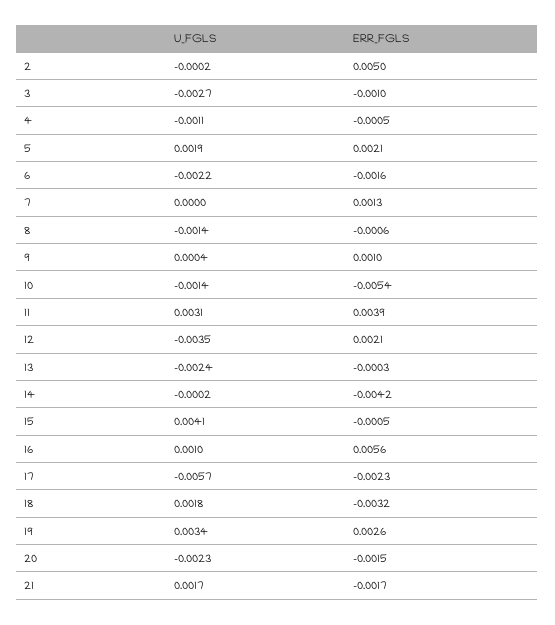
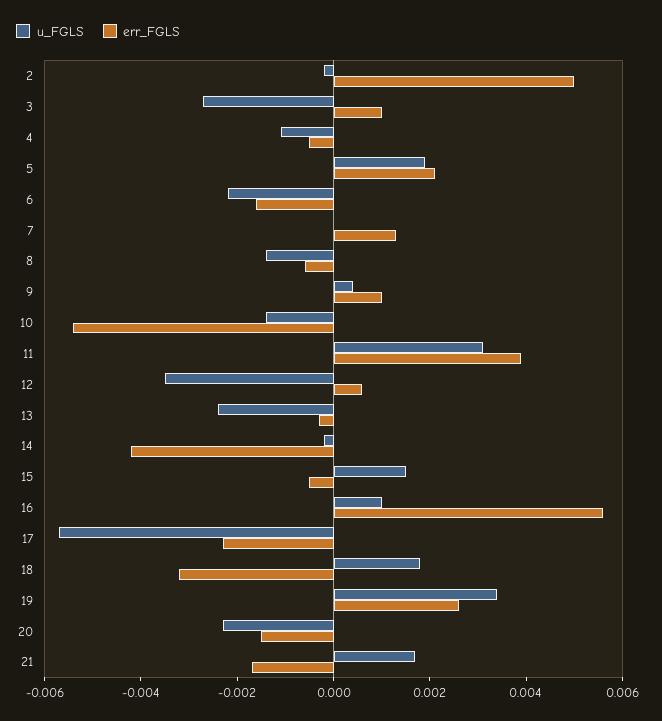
ERR_FGLS, 3: -0.001 -> 0.001
ERR_FGLS, 12: 0.0021 -> 0.0005
U_FGLS, 15: 0.0041 -> 0.0015

